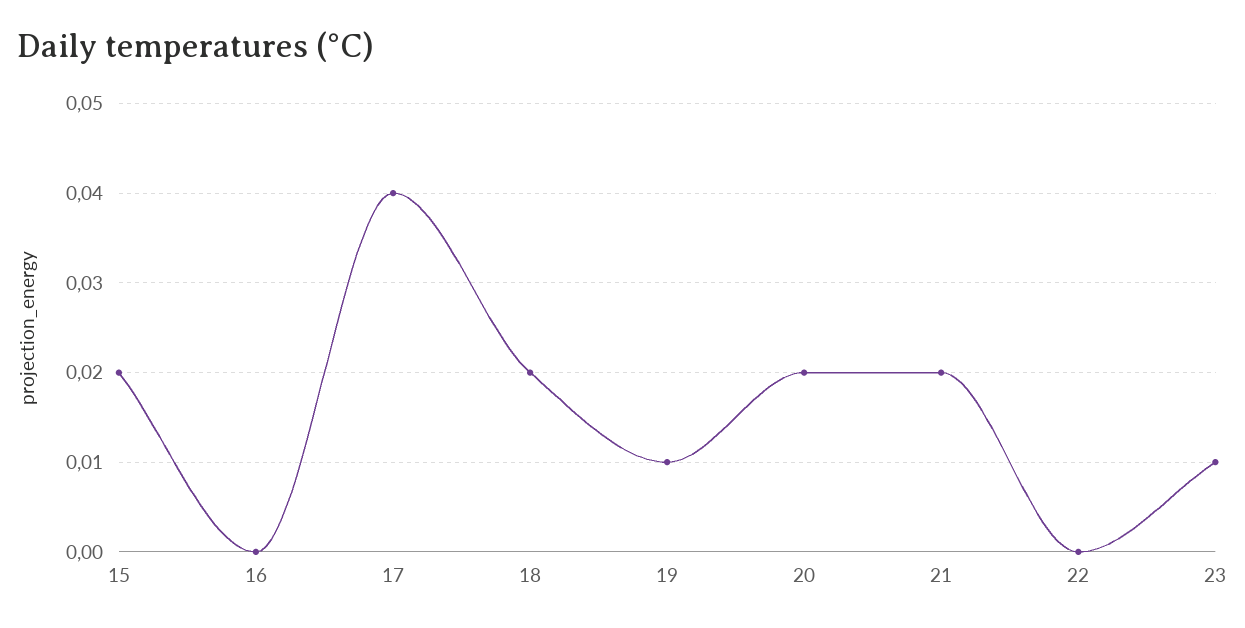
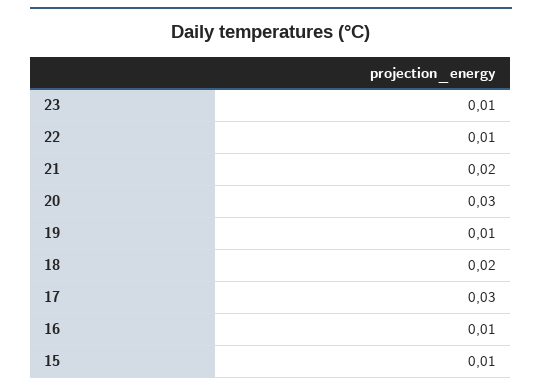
15: 0.02 -> 0.01
16: 0 -> 0.01
17: 0.04 -> 0.03
20: 0.02 -> 0.03
22: 0 -> 0.01

